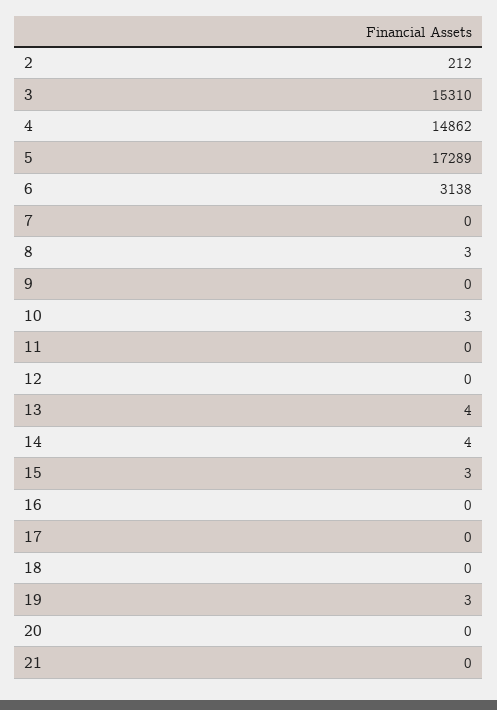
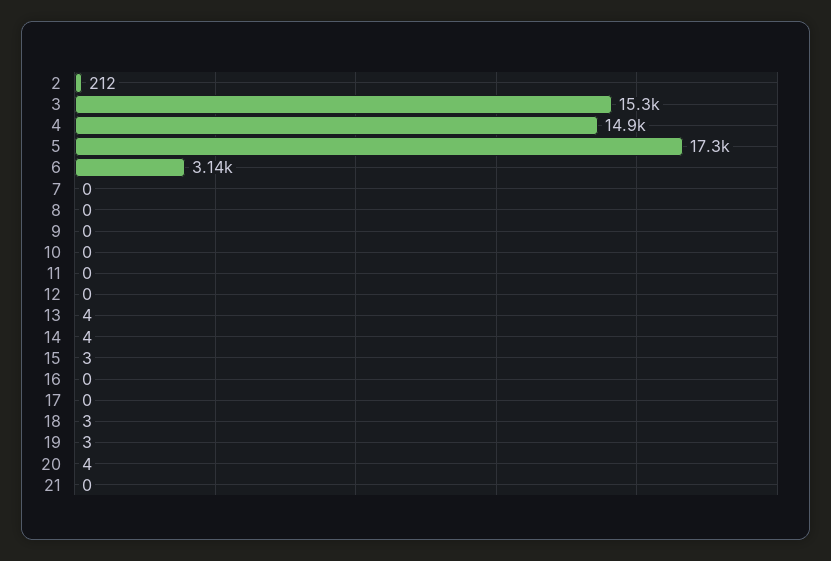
8: 3 -> 0
10: 3 -> 0
18: 0 -> 3
20: 0 -> 4

